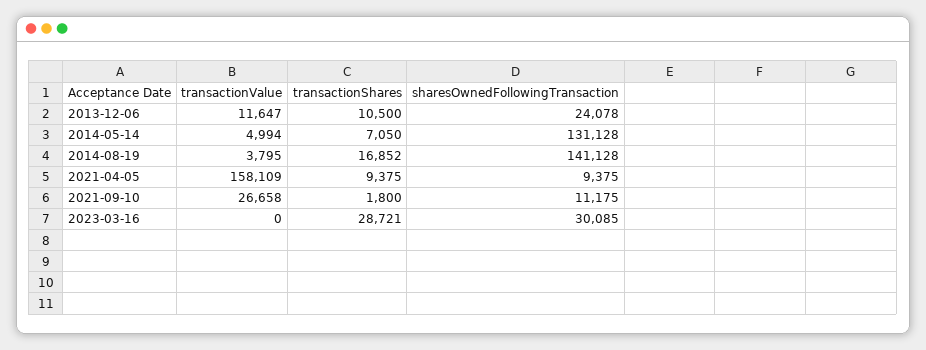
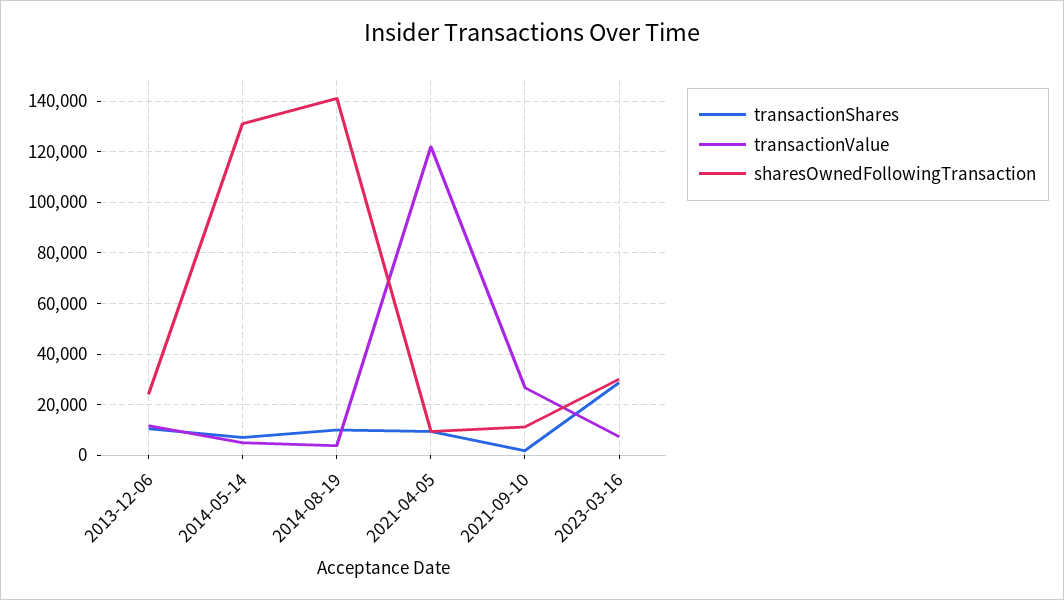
transactionShares, 2014-08-19: 16852 -> 10000
transactionValue, 2021-04-05: 158109 -> 122500
transactionValue, 2023-03-16: 0 -> 7500

